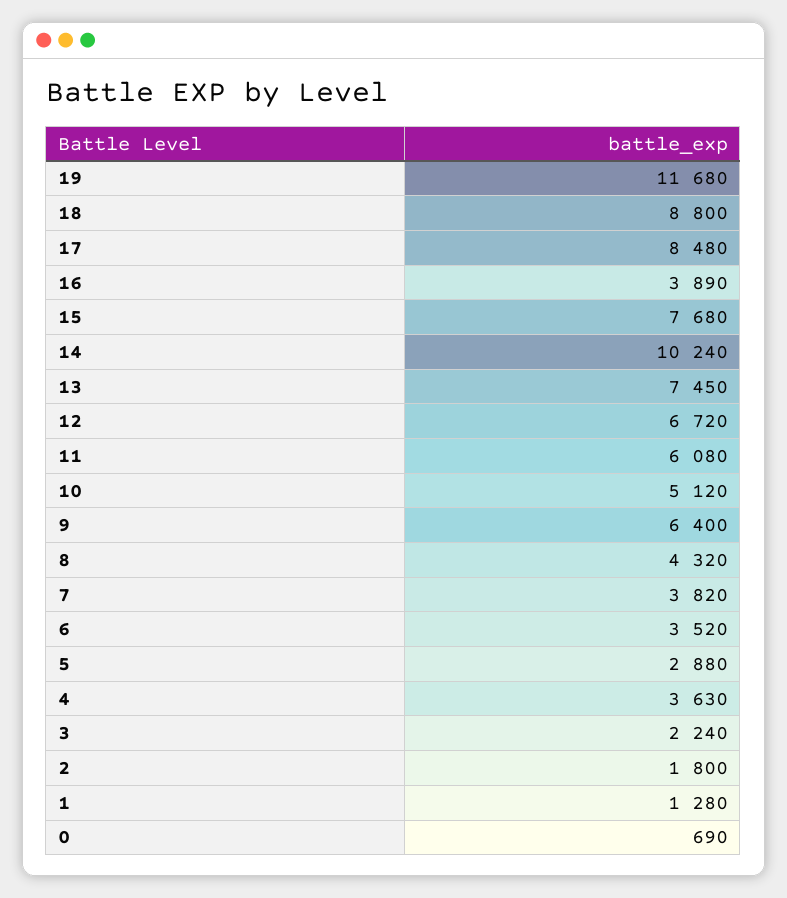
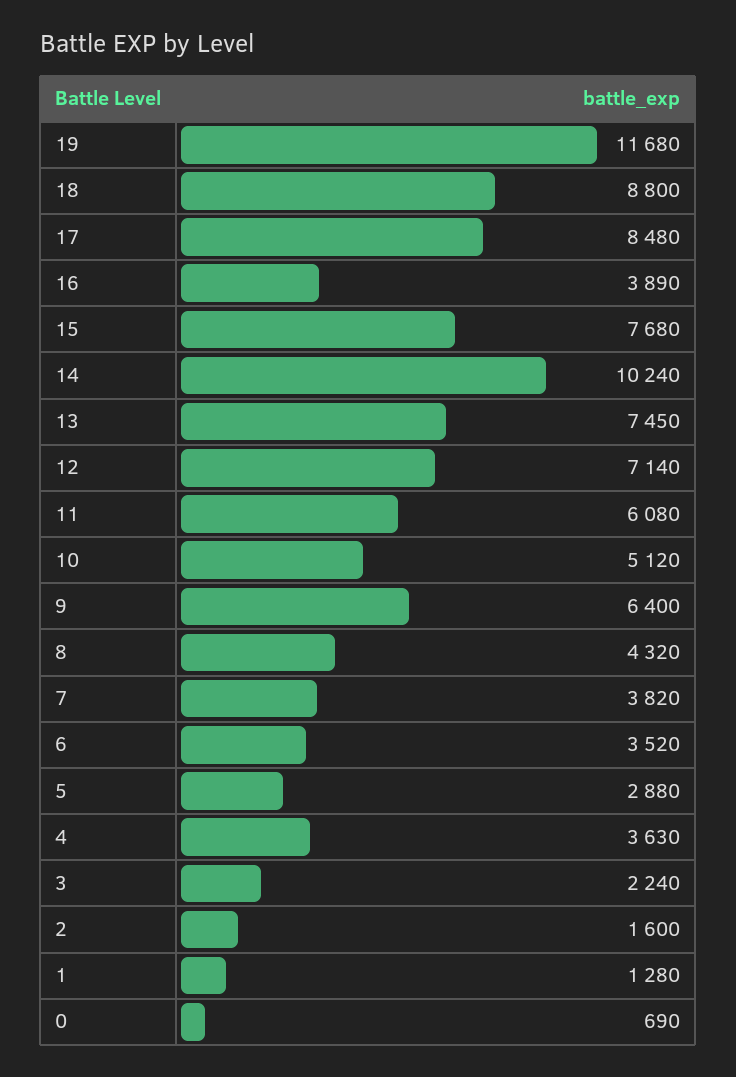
12: 6720 -> 7140
2: 1800 -> 1600

